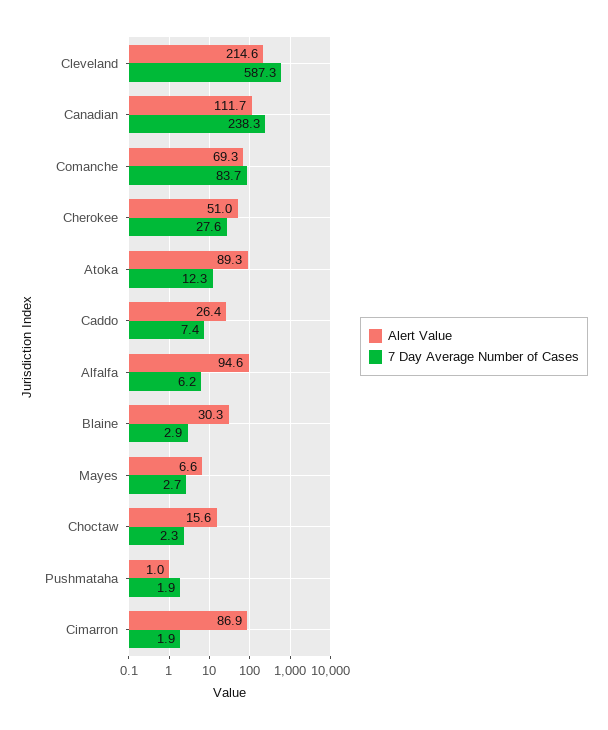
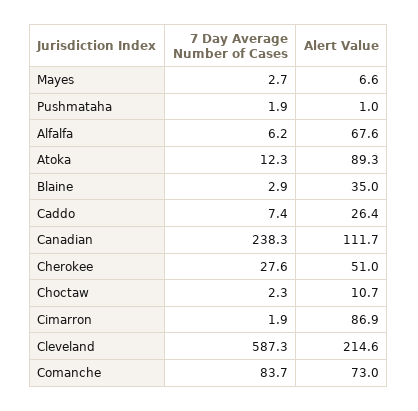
Alert Value, Comanche: 69.3 -> 73
Alert Value, Alfalfa: 94.6 -> 67.6
Alert Value, Blaine: 30.3 -> 35
Alert Value, Choctaw: 15.6 -> 10.7

